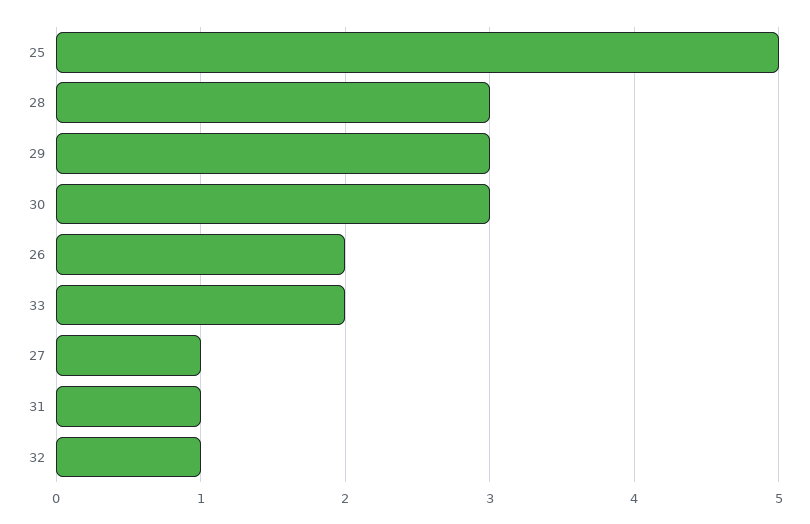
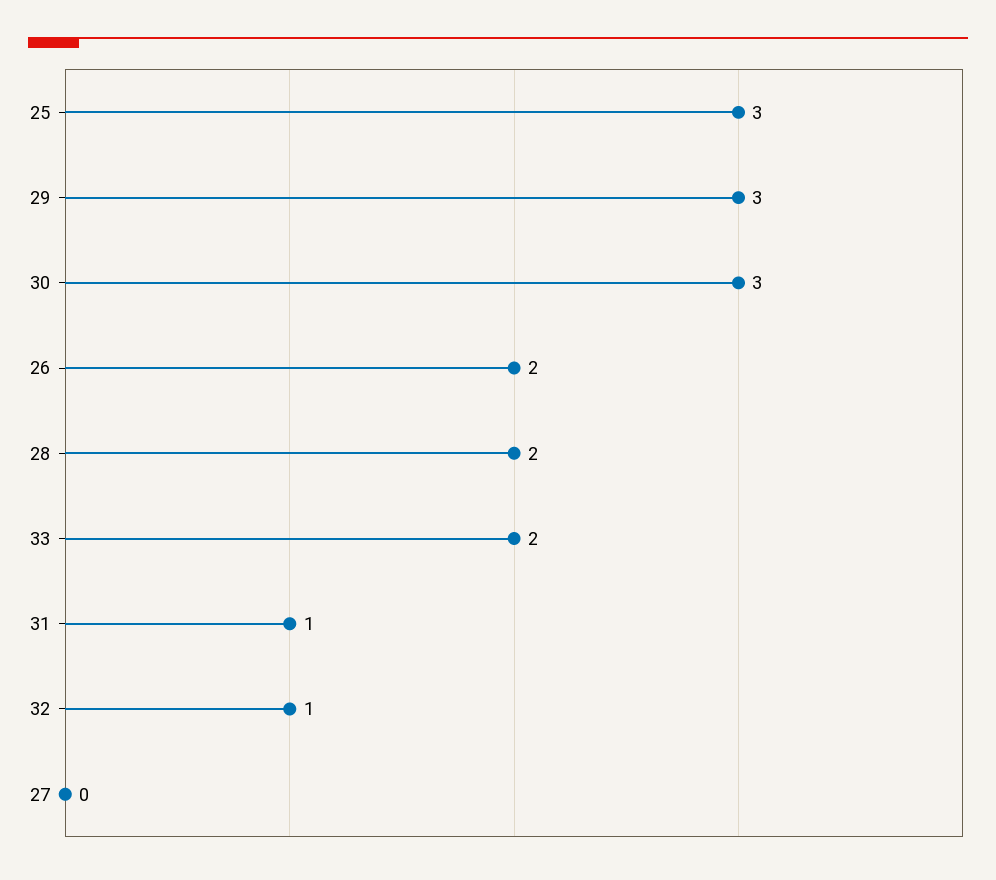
25: 5 -> 3
28: 3 -> 2
27: 1 -> 0

